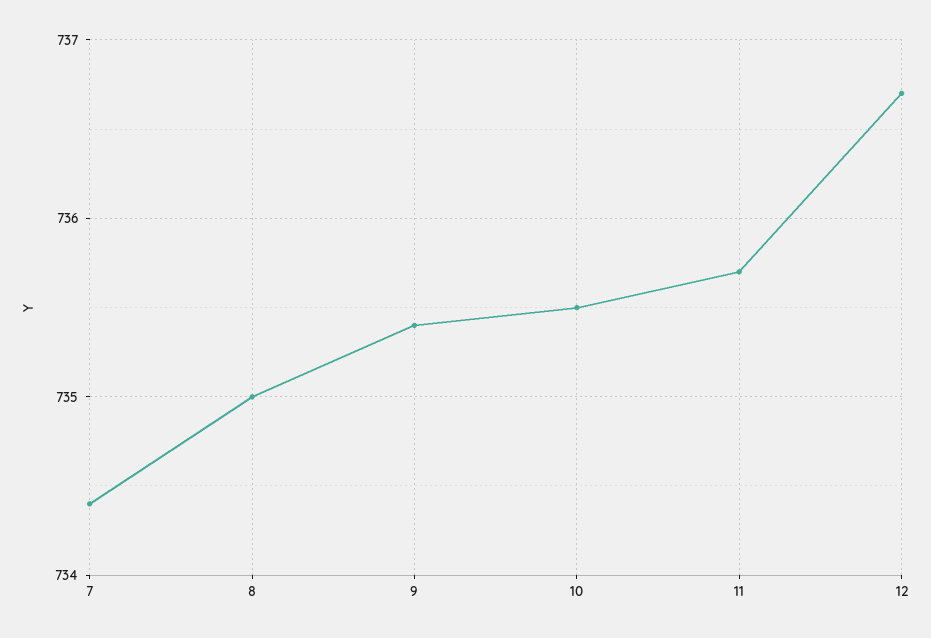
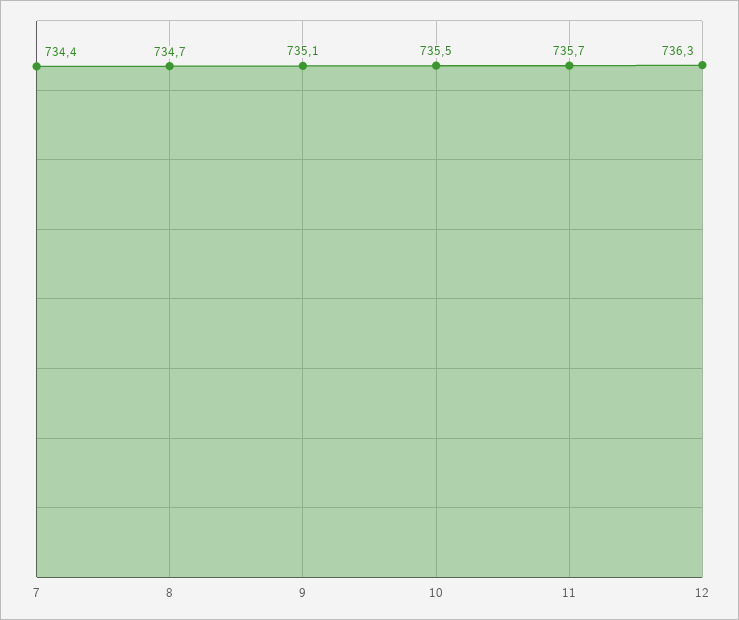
8: 735 -> 734.7
9: 735.4 -> 735.1
12: 736.7 -> 736.3

